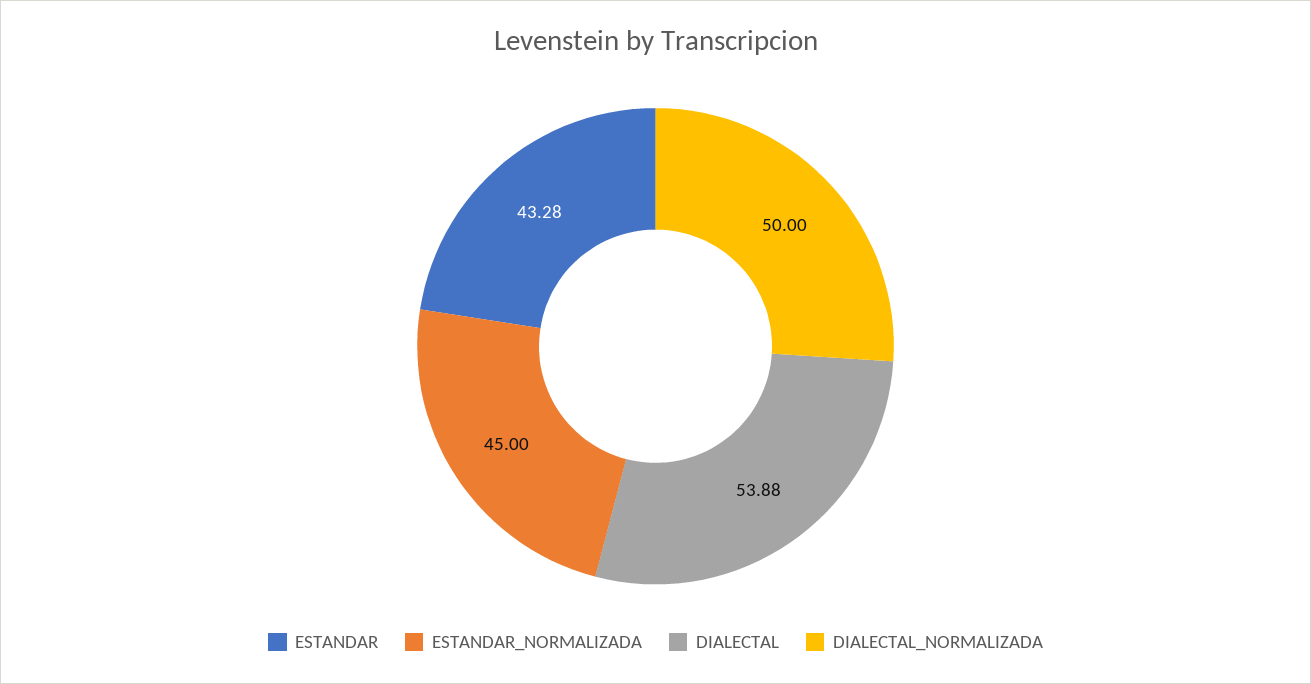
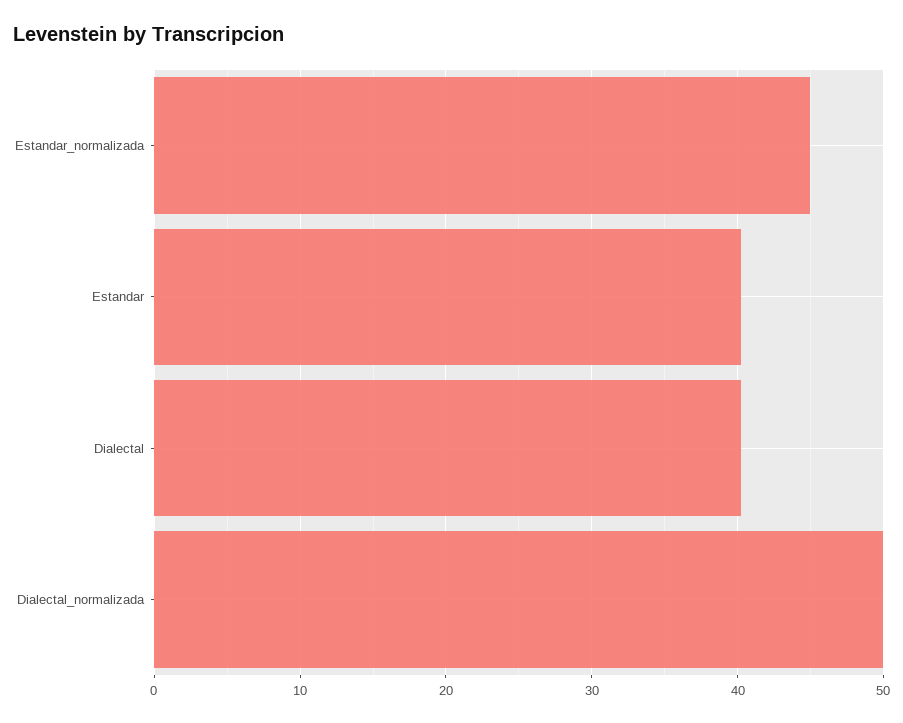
ESTANDAR: 43.28 -> 40
DIALECTAL: 53.88 -> 40

